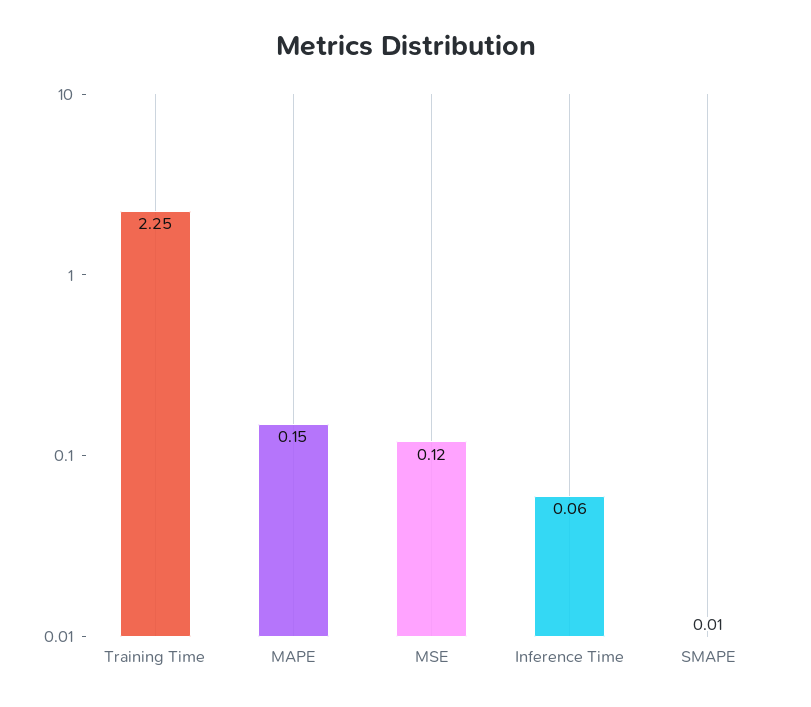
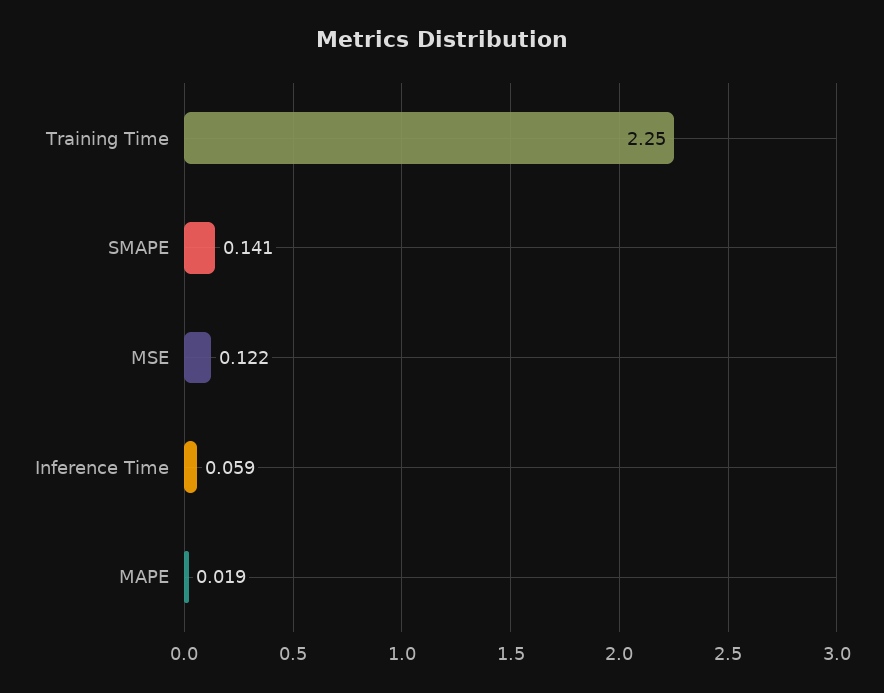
MAPE: 0.15 -> 0.019
SMAPE: 0.01 -> 0.141

